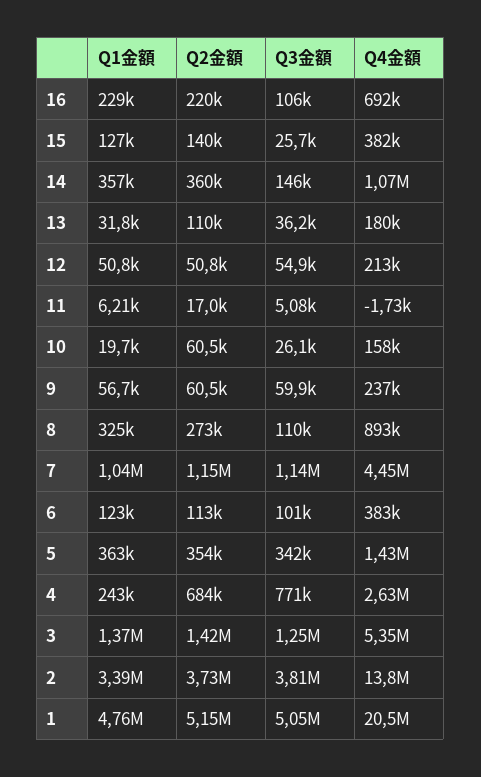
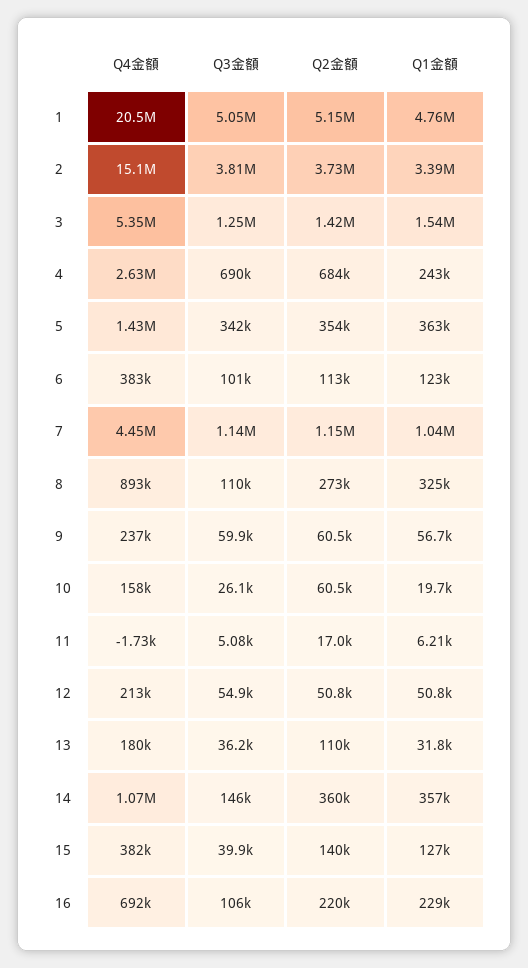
Q3金額, 15: 25700 -> 39900
Q3金額, 4: 771000 -> 690000
Q1金額, 3: 1370000 -> 1540000
Q4金額, 2: 13800000 -> 15100000

